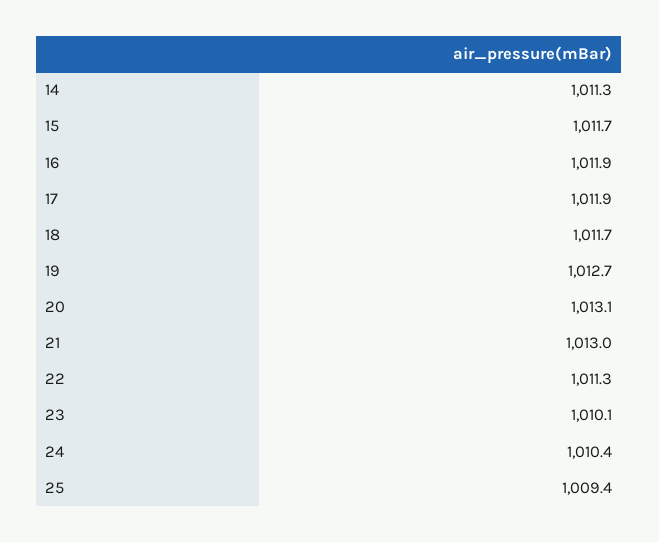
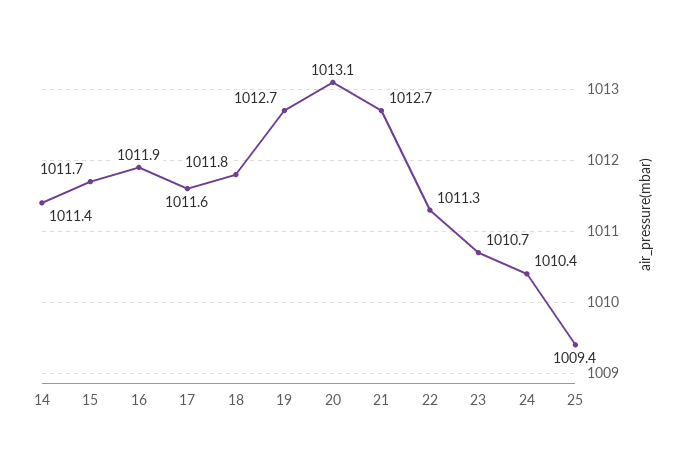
14: 1011.3 -> 1011.4
17: 1011.9 -> 1011.6
18: 1011.7 -> 1011.8
21: 1013 -> 1012.7
23: 1010.1 -> 1010.7

